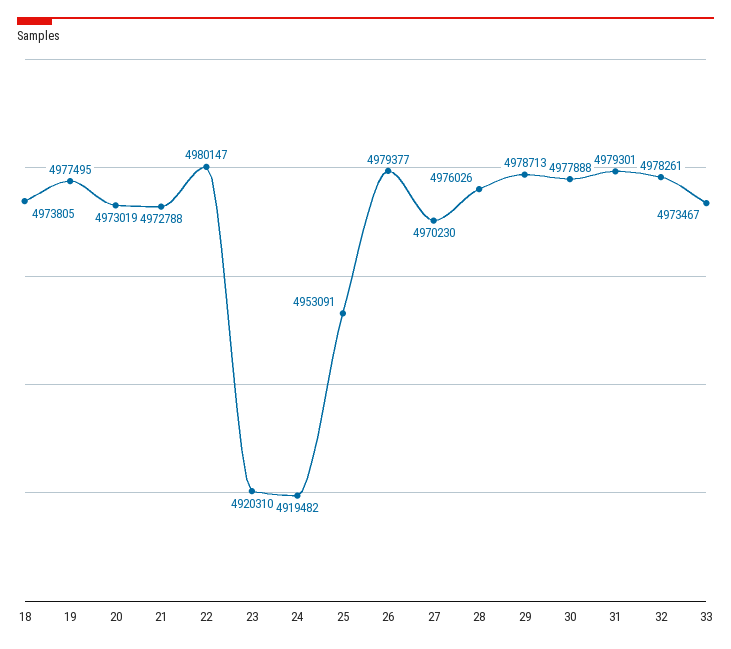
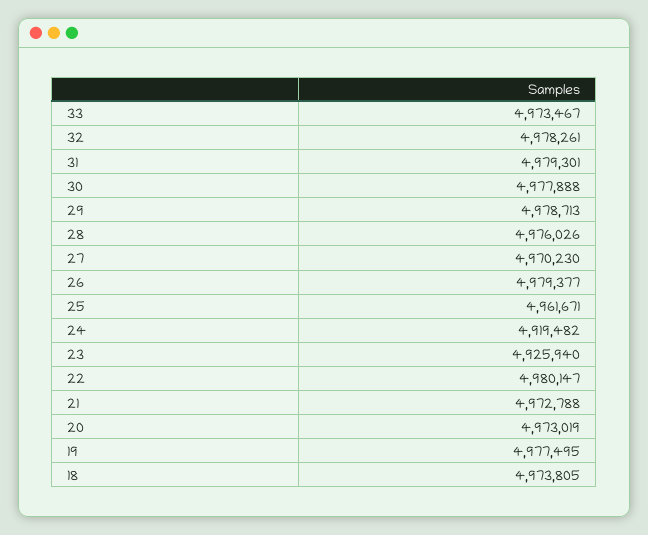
23: 4920310 -> 4925940
25: 4953091 -> 4961671

